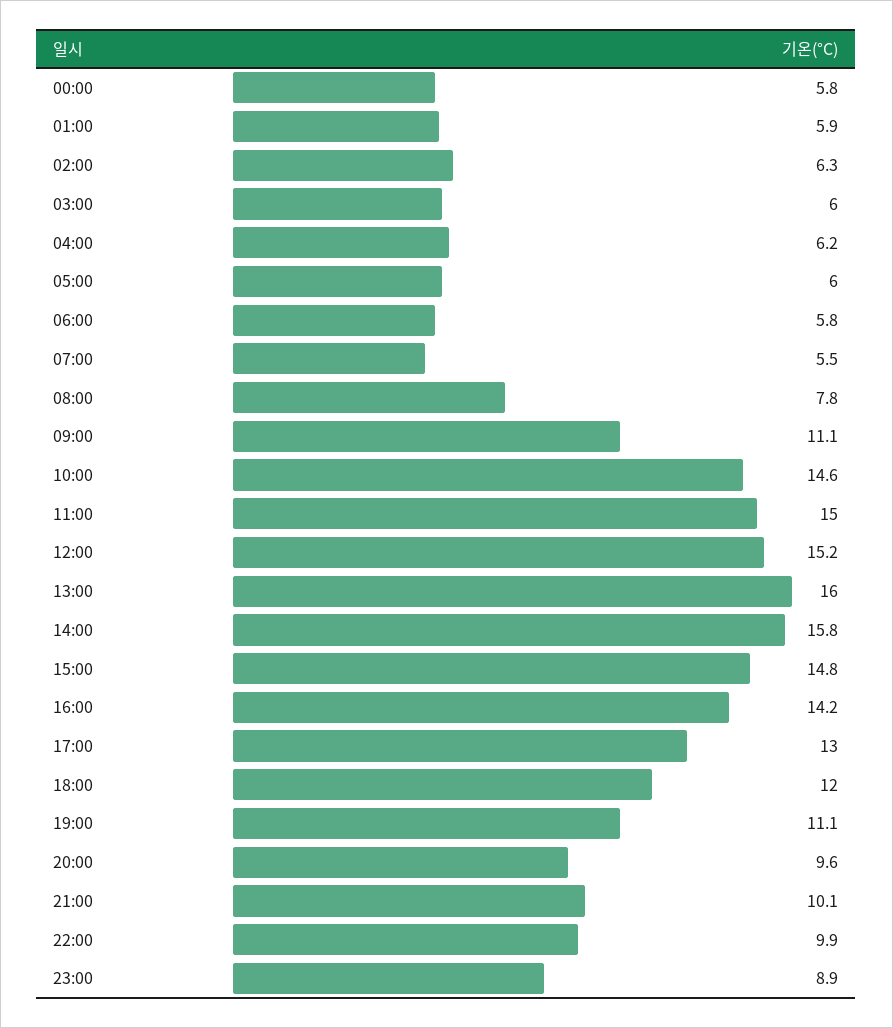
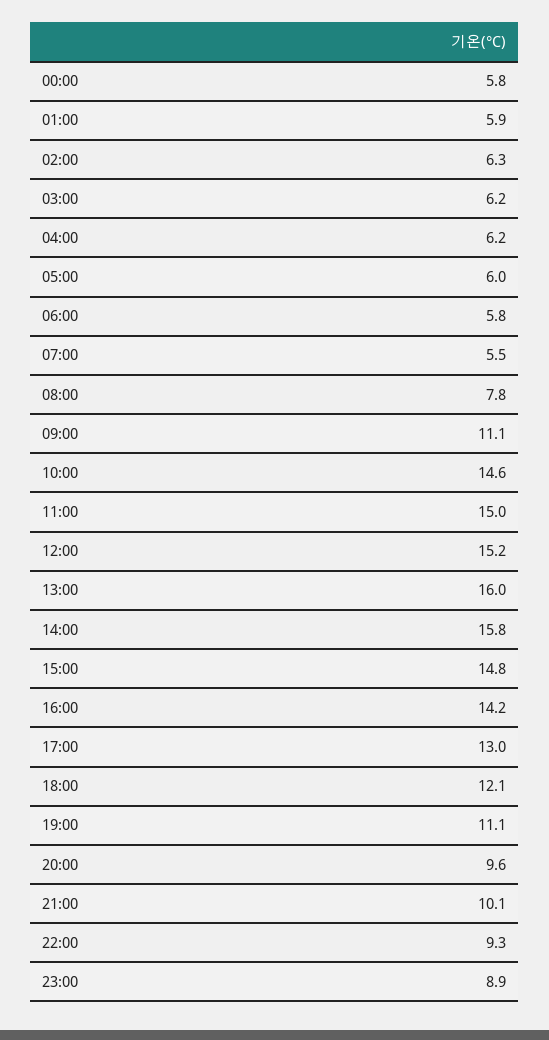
03:00: 6 -> 6.2
18:00: 12 -> 12.1
22:00: 9.9 -> 9.3

